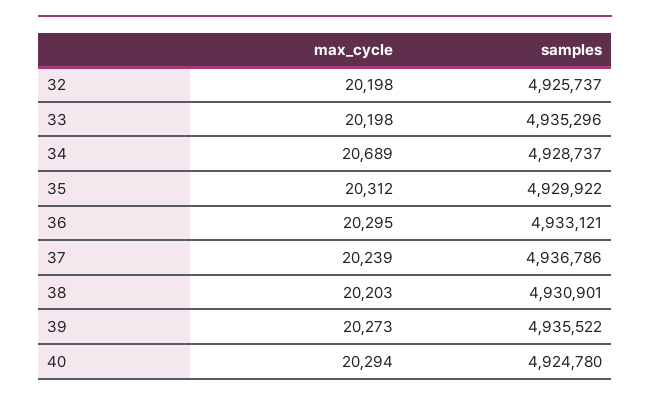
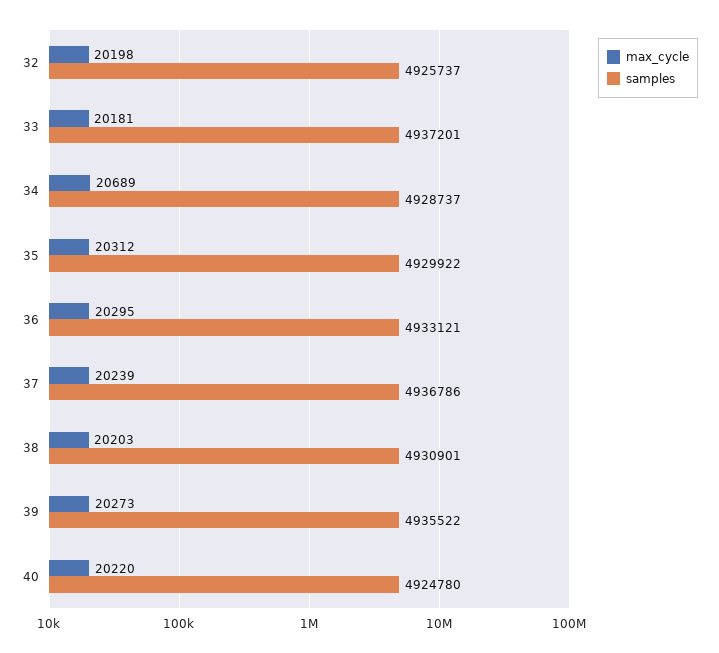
max_cycle, 33: 20198 -> 20181
samples, 33: 4935296 -> 4937201
max_cycle, 40: 20294 -> 20220

